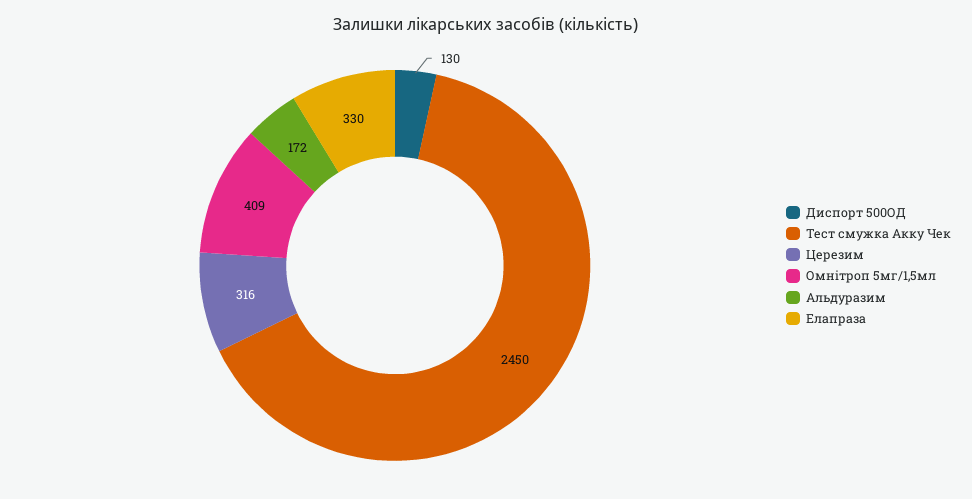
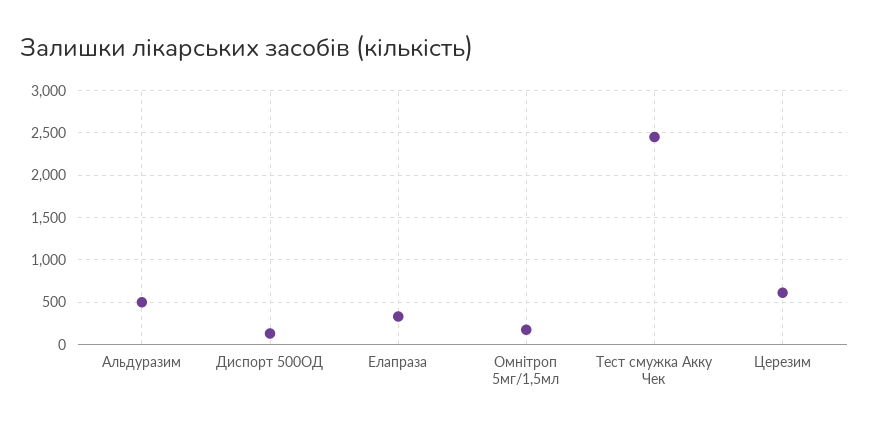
Церезим: 316 -> 600
Омнітроп 5мг/1,5мл: 409 -> 200
Альдуразим: 172 -> 500

